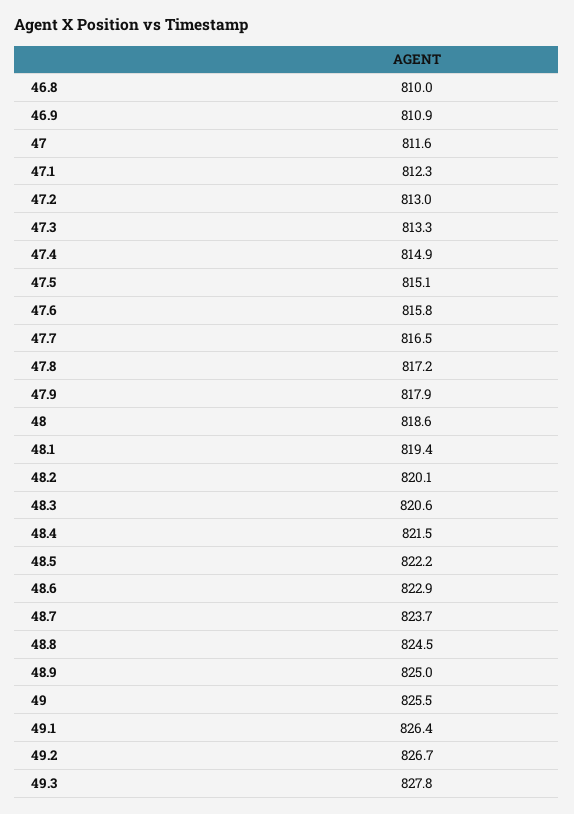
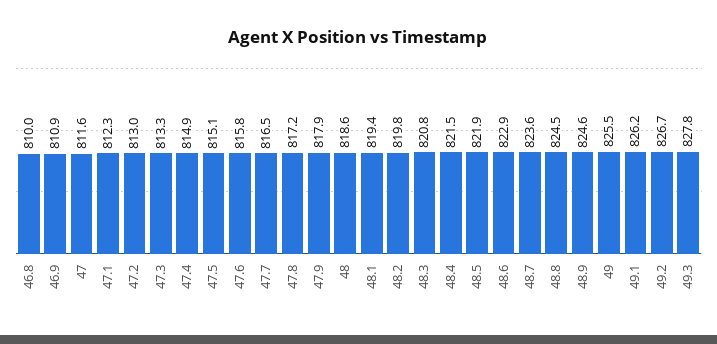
48.2: 820.1 -> 819.8
48.3: 820.6 -> 820.8
48.5: 822.2 -> 821.9
48.7: 823.7 -> 823.6
48.9: 825 -> 824.6
49.1: 826.4 -> 826.2

